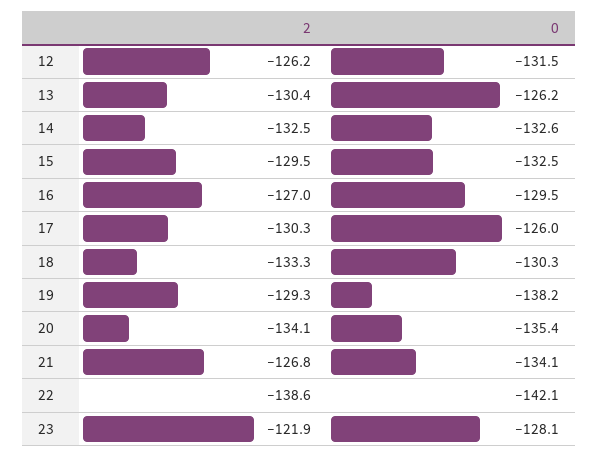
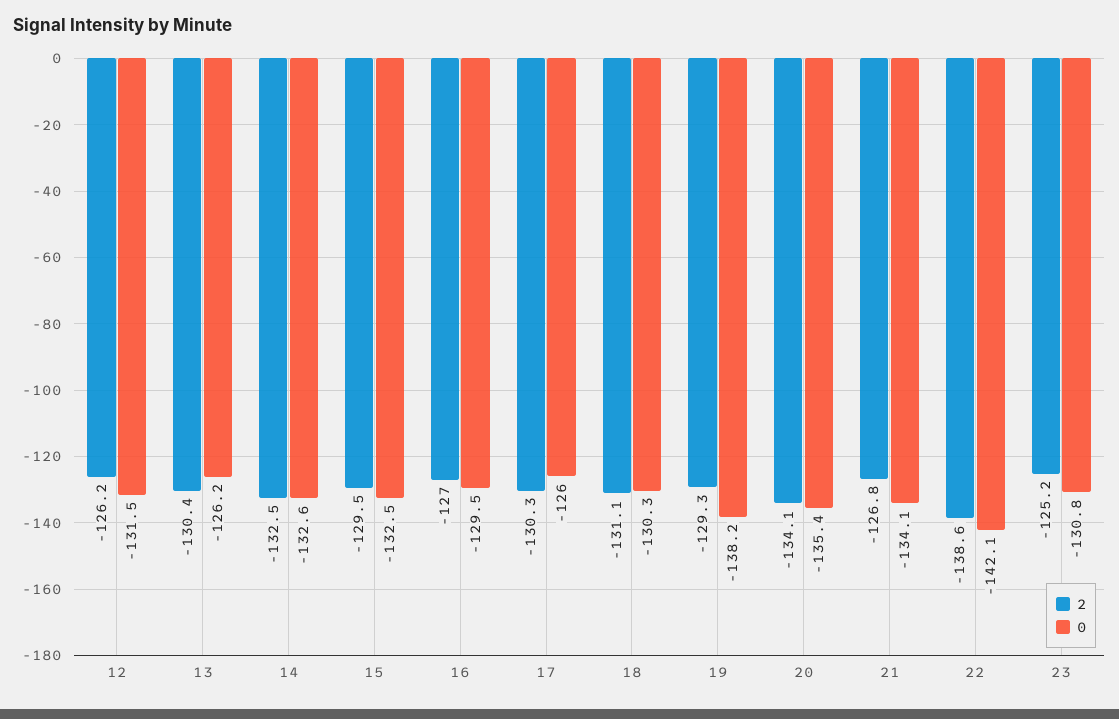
2, 18: -133.3 -> -131.1
2, 23: -121.9 -> -125.2
0, 23: -128.1 -> -130.8

